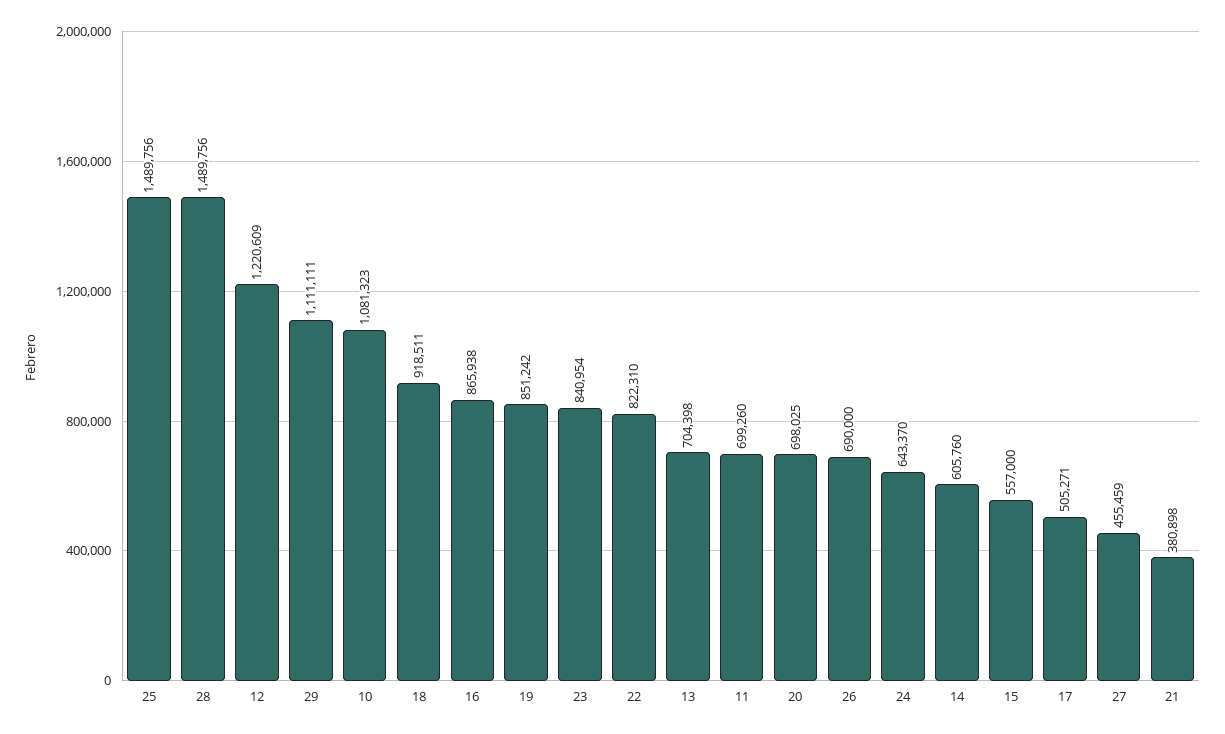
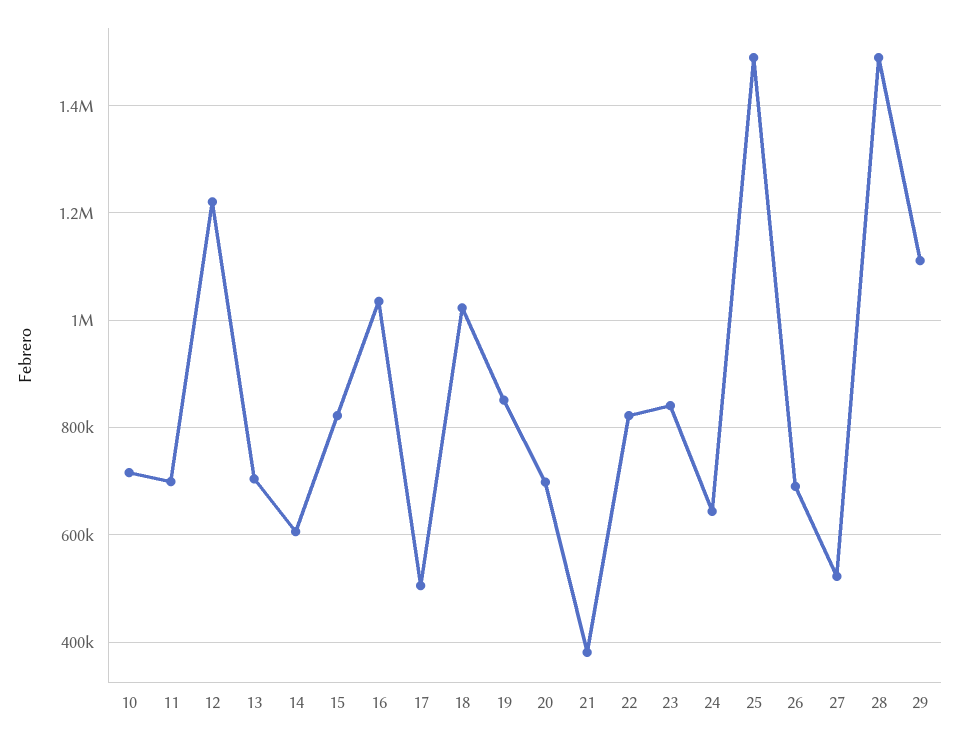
10: 1081323 -> 720000
18: 918511 -> 1020000
16: 865938 -> 1040000
15: 557000 -> 820000
27: 455459 -> 520000

